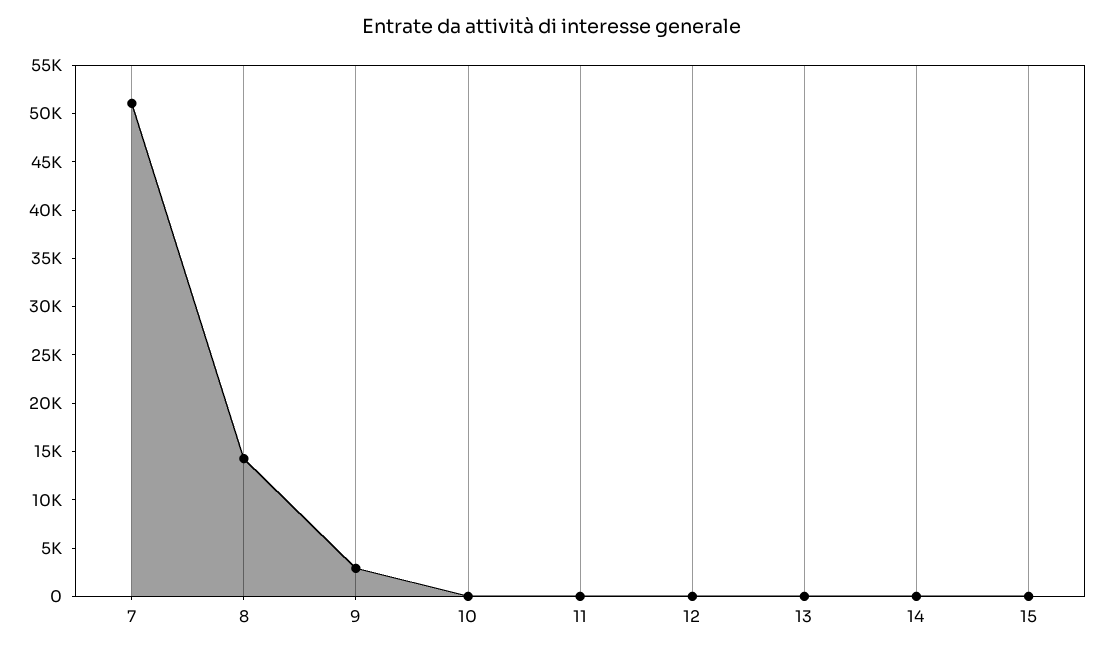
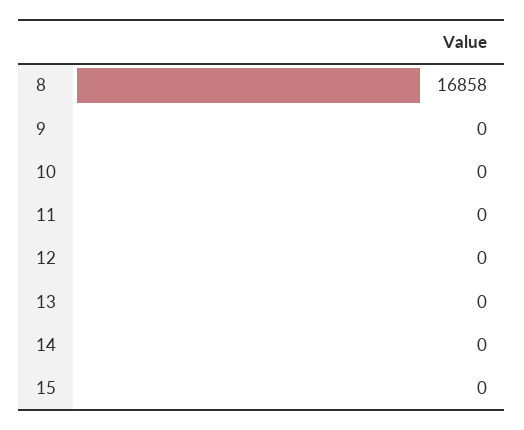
7: 51000 -> none
8: 14000 -> 16858
9: 3000 -> 0

